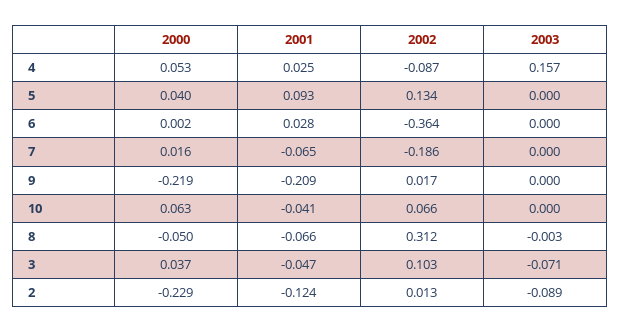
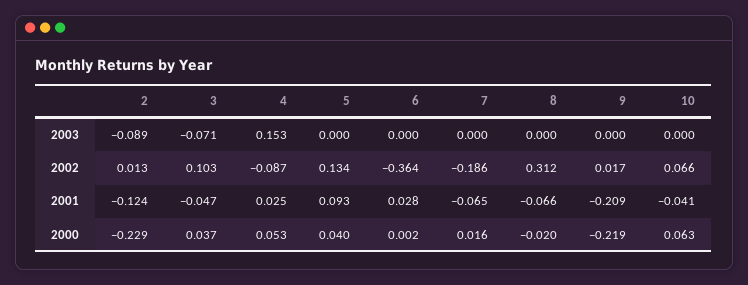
2003, 4: 0.157 -> 0.153
2000, 8: -0.05 -> -0.02
2003, 8: -0.003 -> 0

